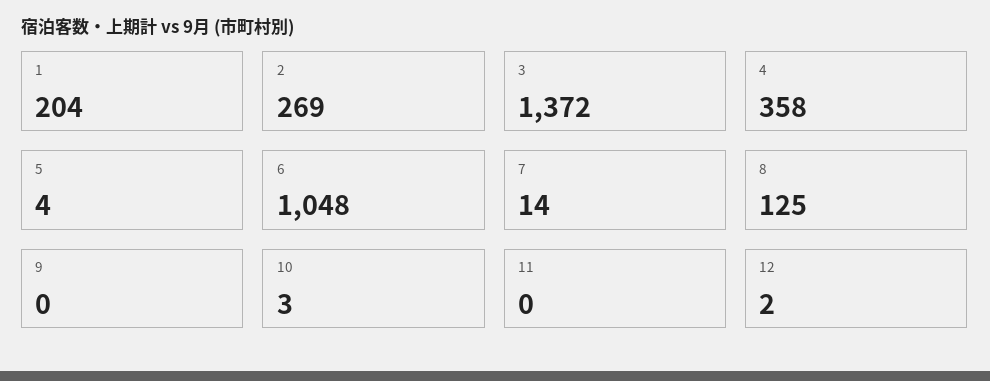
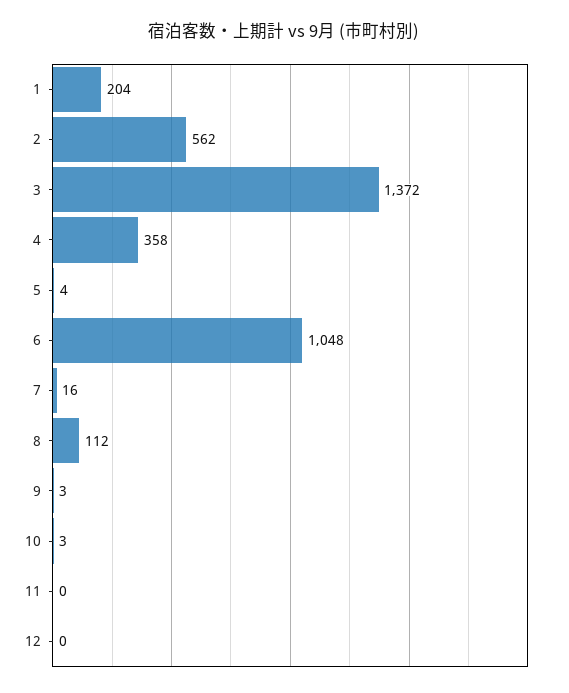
2: 269 -> 562
7: 14 -> 16
8: 125 -> 112
9: 0 -> 3
12: 2 -> 0

